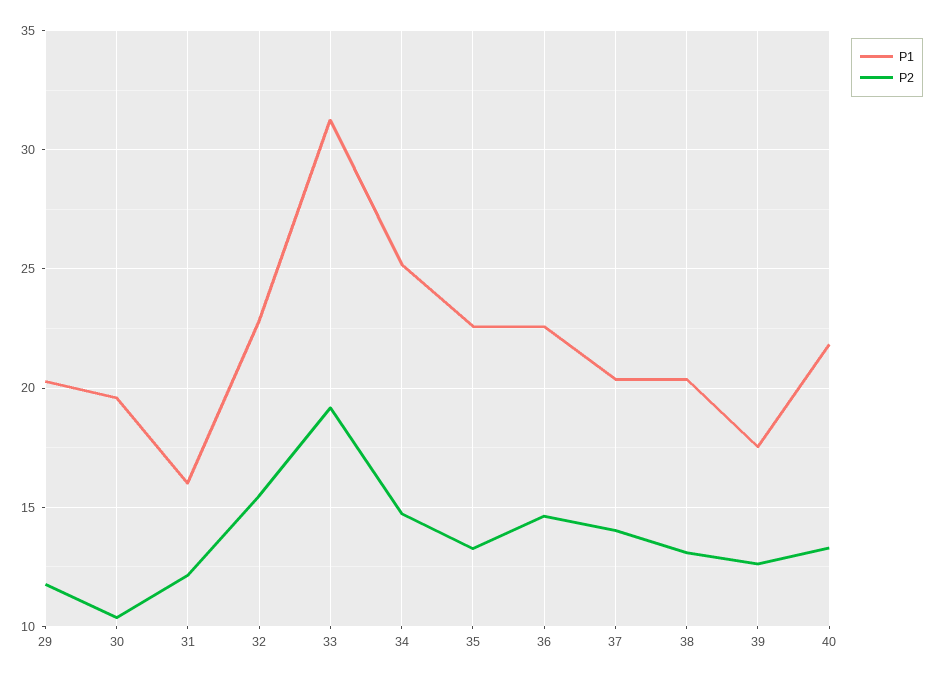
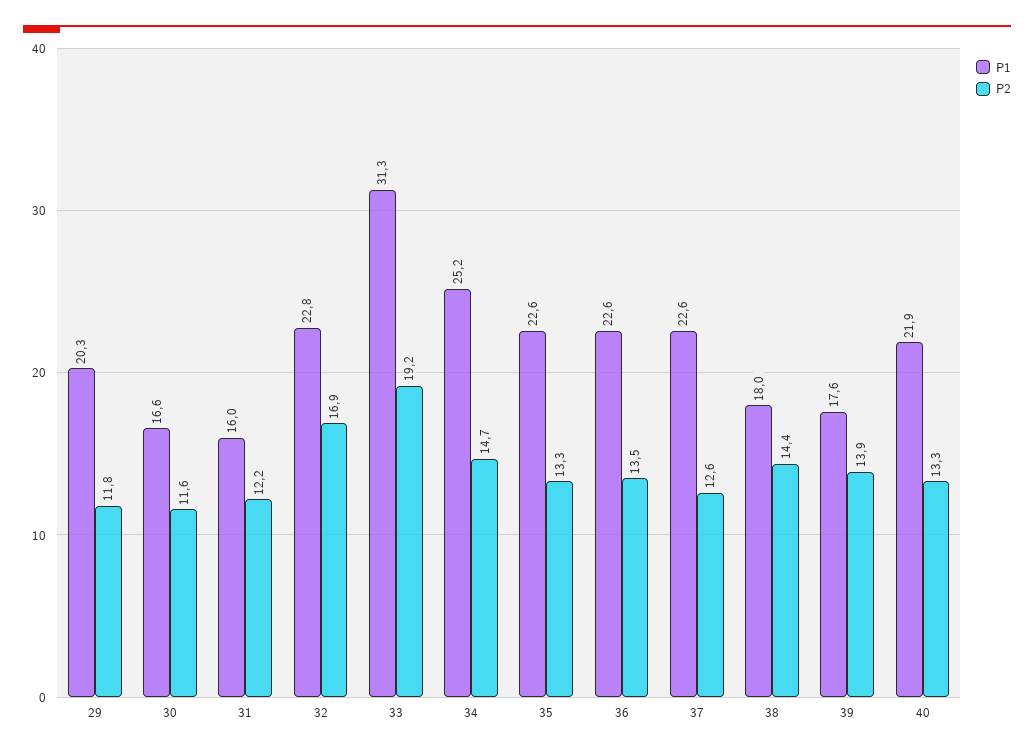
P1, 30: 19.5 -> 16.6
P2, 30: 10.5 -> 11.6
P2, 32: 15.5 -> 16.9
P2, 36: 14.5 -> 13.5
P1, 37: 20.5 -> 22.6
P2, 37: 14 -> 12.6
P1, 38: 20.5 -> 18
P2, 38: 13 -> 14.4
P2, 39: 12.5 -> 13.9

